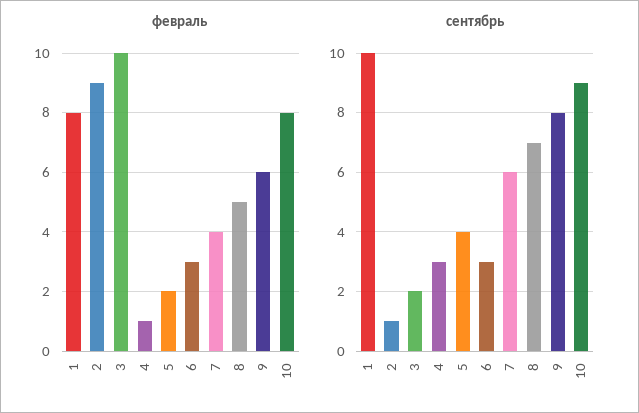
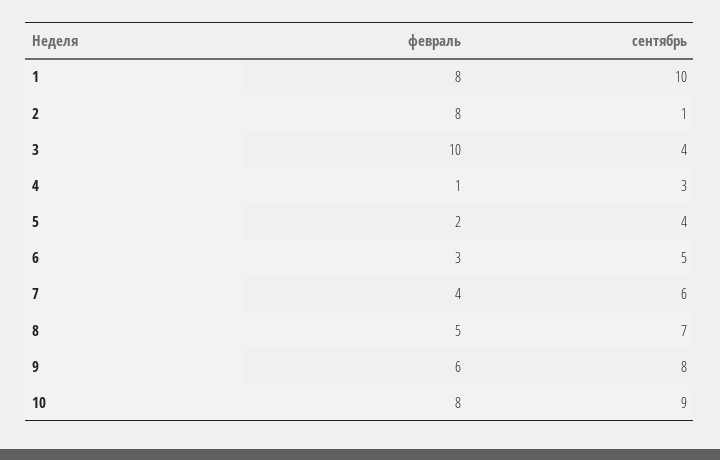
февраль, 2: 9 -> 8
сентябрь, 3: 2 -> 4
сентябрь, 6: 3 -> 5

